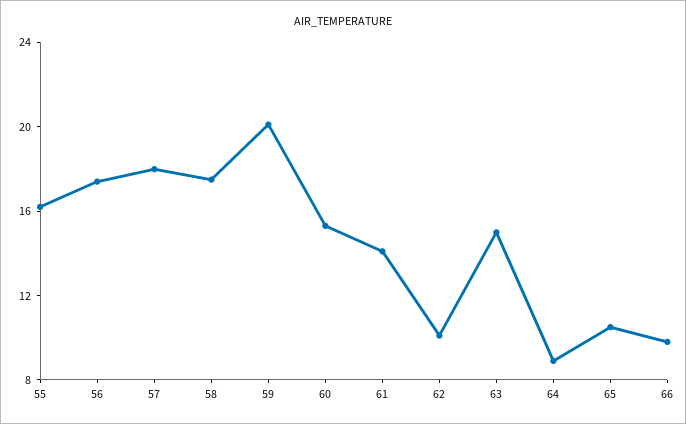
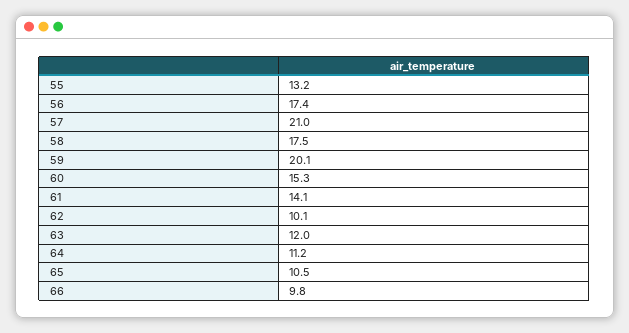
55: 16 -> 13.2
57: 18 -> 21
63: 15 -> 12
64: 9 -> 11.2

